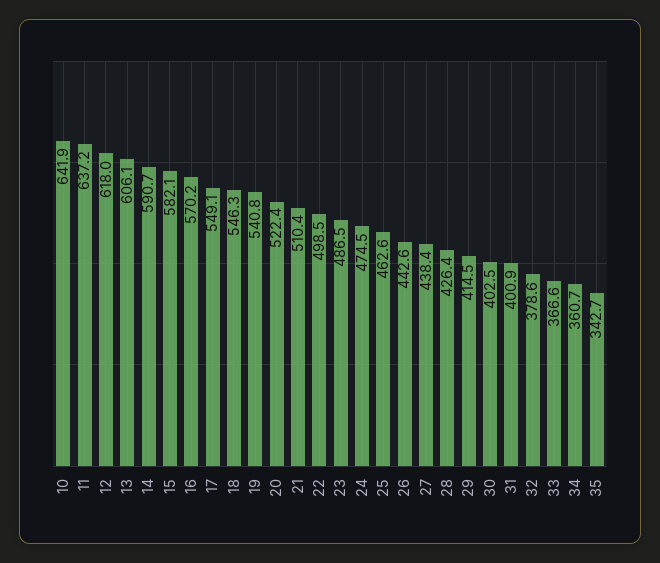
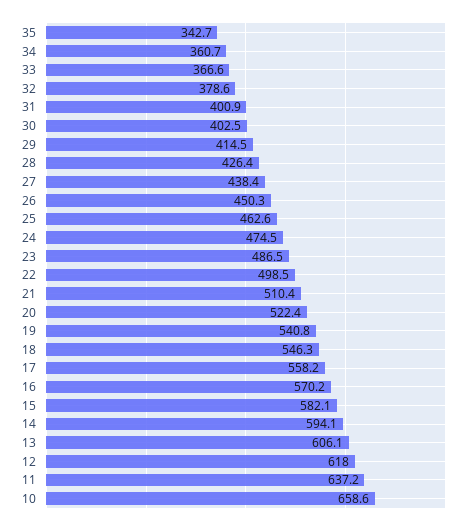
10: 641.9 -> 658.6
14: 590.7 -> 594.1
17: 549.1 -> 558.2
26: 442.6 -> 450.3

